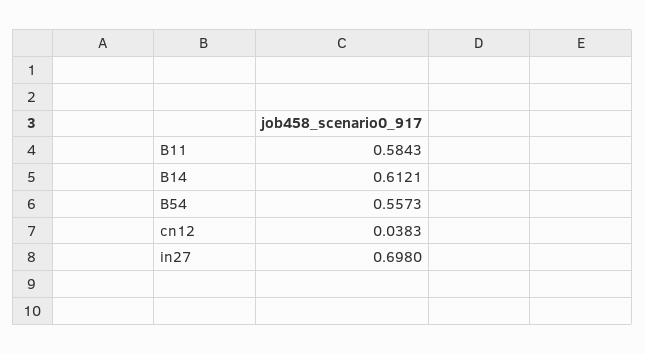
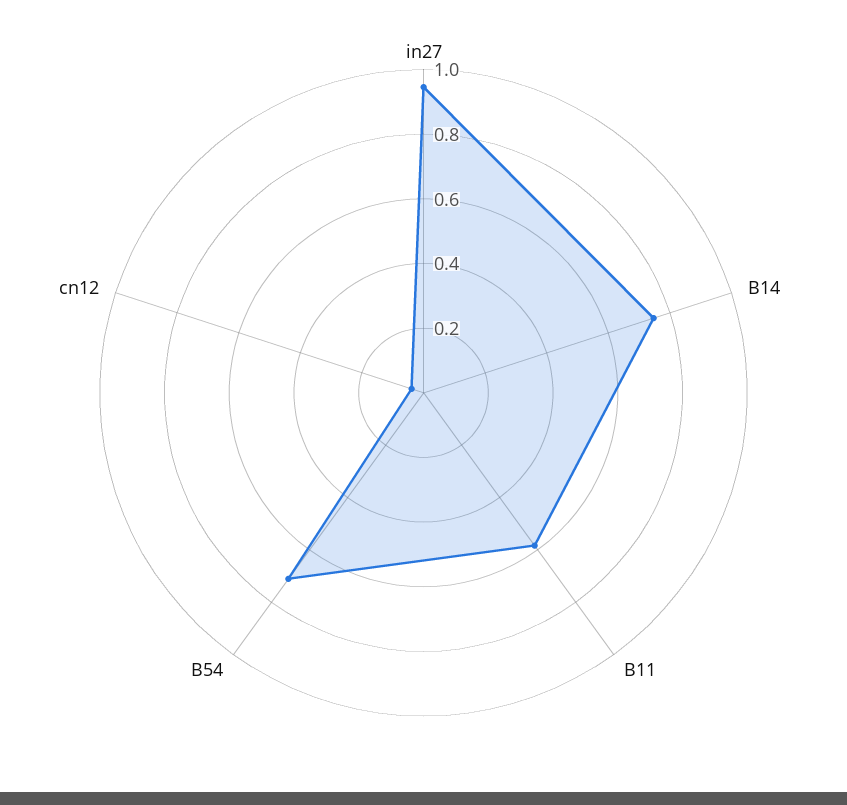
B14: 0.6121 -> 0.75
B54: 0.5573 -> 0.7
in27: 0.698 -> 0.95

